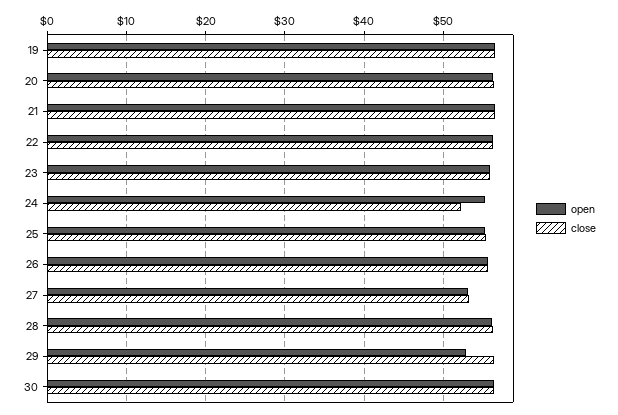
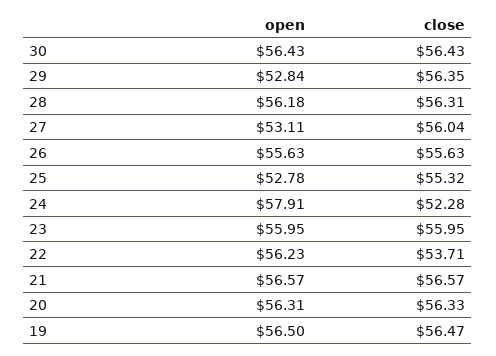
close, 22: 56 -> 53.71
open, 24: 55 -> 57.91
open, 25: 55 -> 52.78
close, 27: 53 -> 56.04

